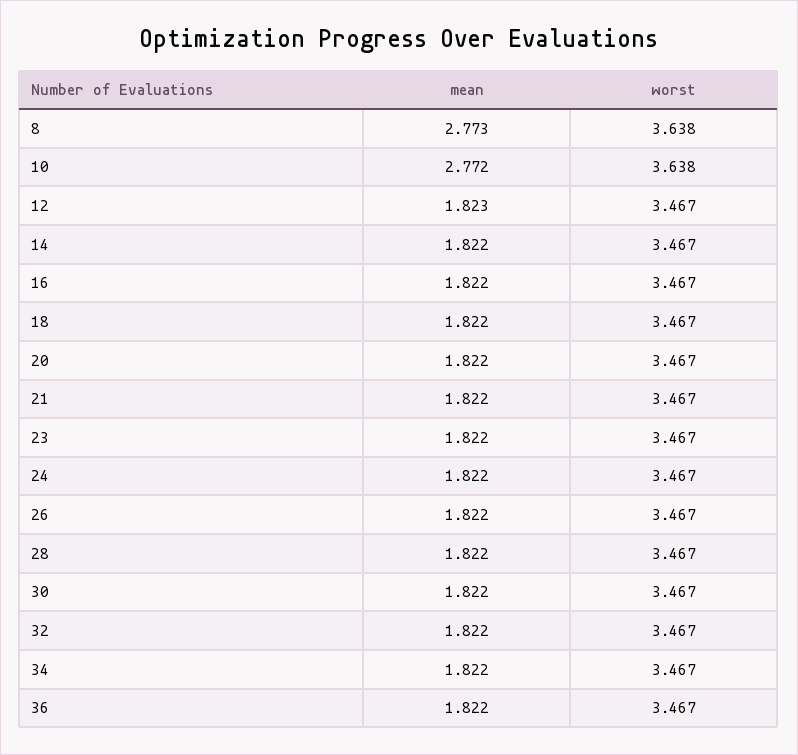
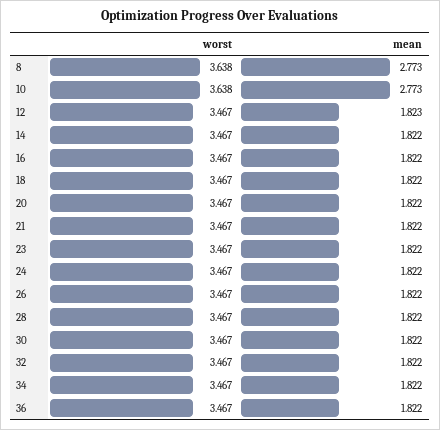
mean, 10: 2.772 -> 2.773

